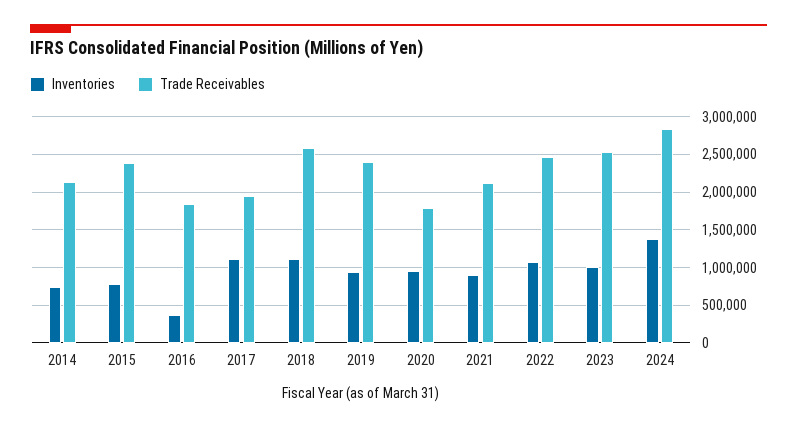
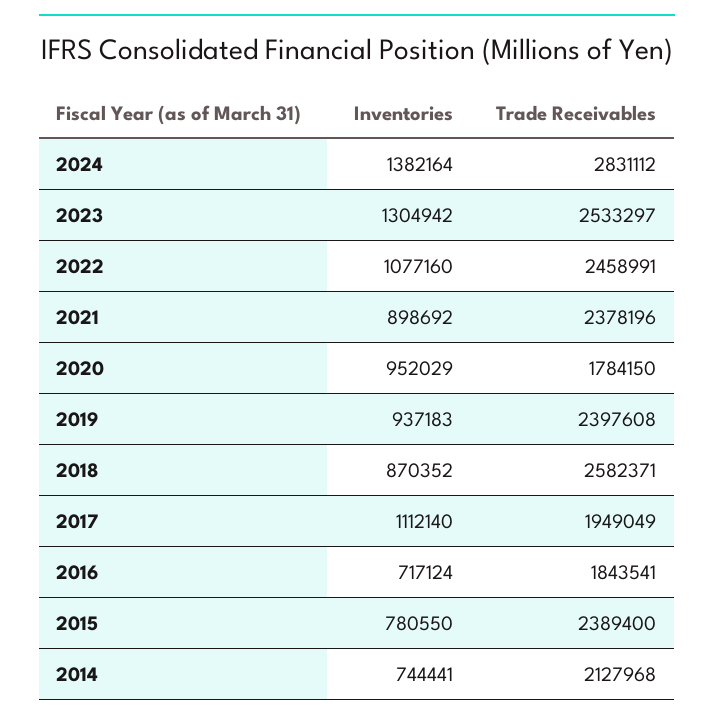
Inventories, 2016: 400000 -> 717124
Inventories, 2018: 1100000 -> 870352
Trade Receivables, 2021: 2100000 -> 2378196
Inventories, 2023: 1000000 -> 1304942

